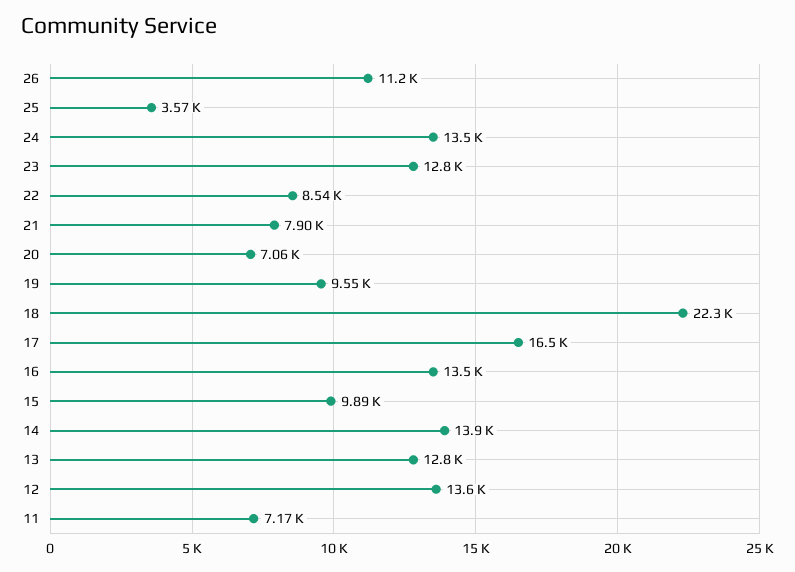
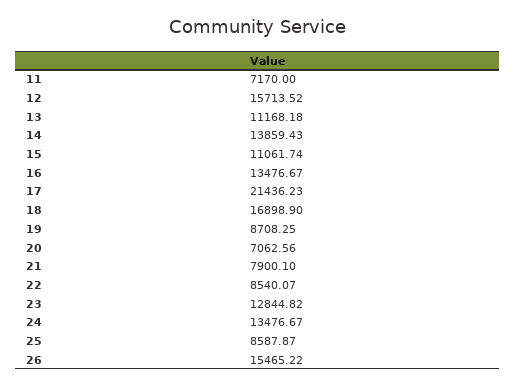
26: 11200 -> 15465.22
25: 3570 -> 8587.87
19: 9550 -> 8708.25
18: 22300 -> 16898.9
17: 16500 -> 21436.23
15: 9890 -> 11061.74
13: 12800 -> 11168.18
12: 13600 -> 15713.52

